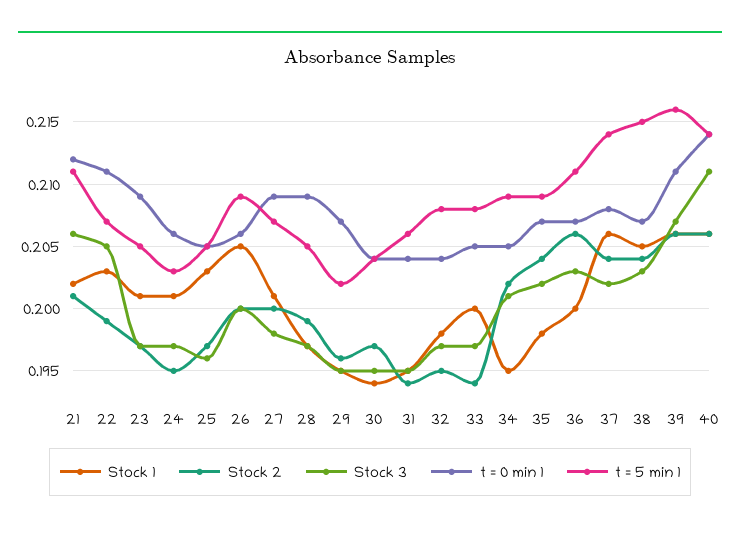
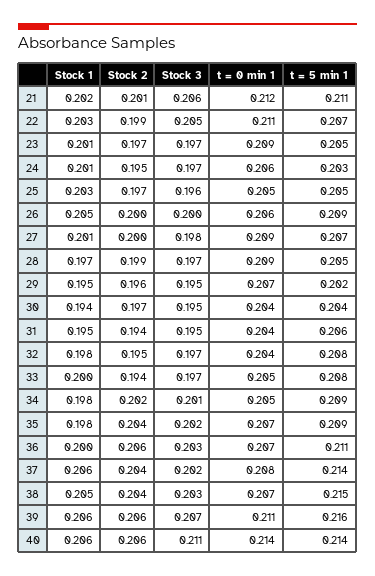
Stock 1, 34: 0.195 -> 0.198

